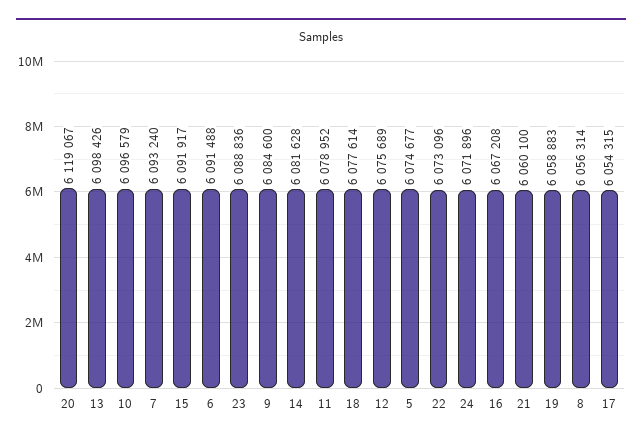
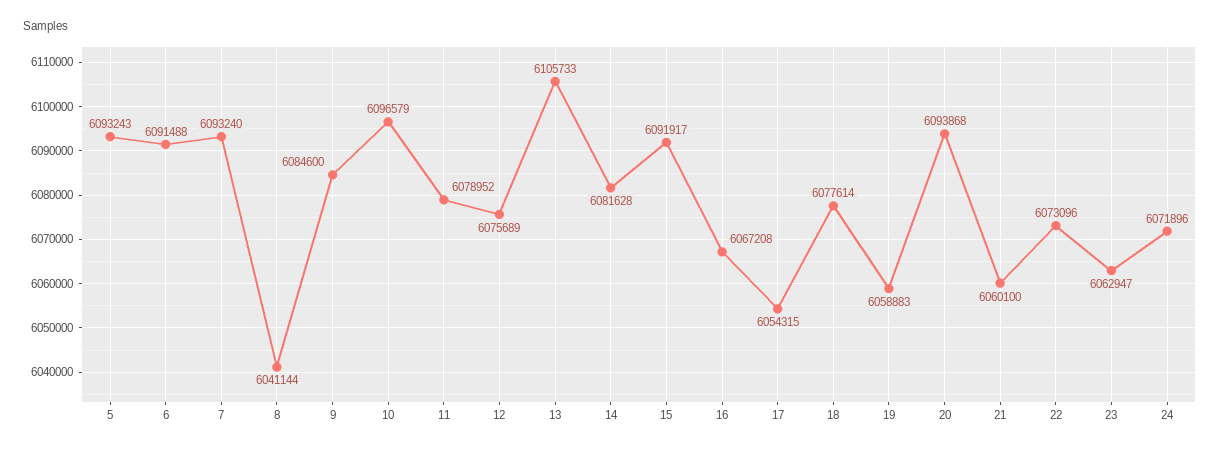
20: 6119067 -> 6093868
13: 6098426 -> 6105733
23: 6088836 -> 6062947
5: 6074677 -> 6093243
8: 6056314 -> 6041144

